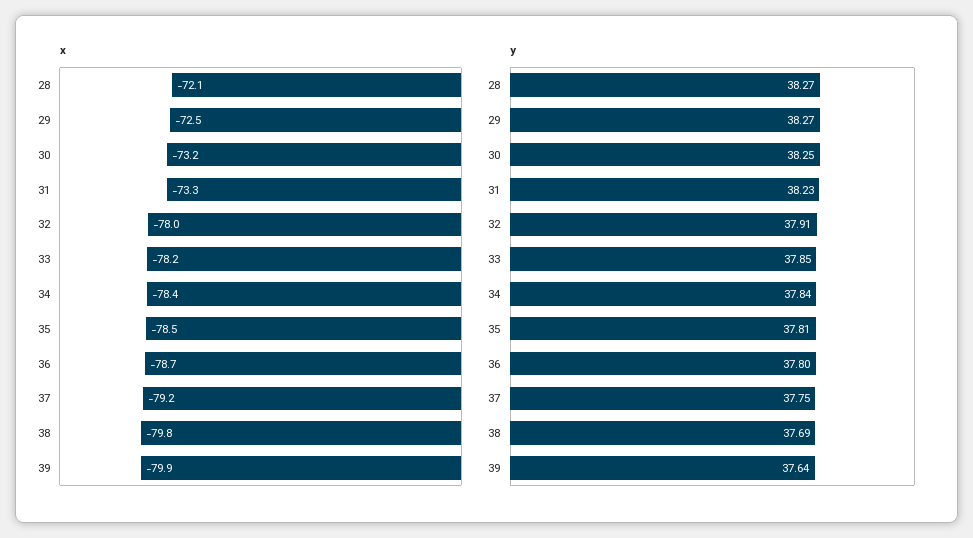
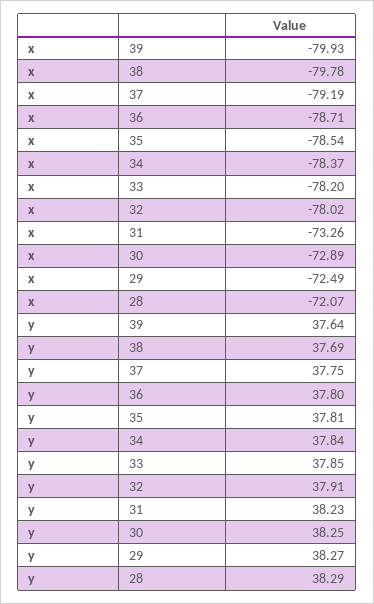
x, 30: -73.2 -> -72.89
y, 28: 38.27 -> 38.29

